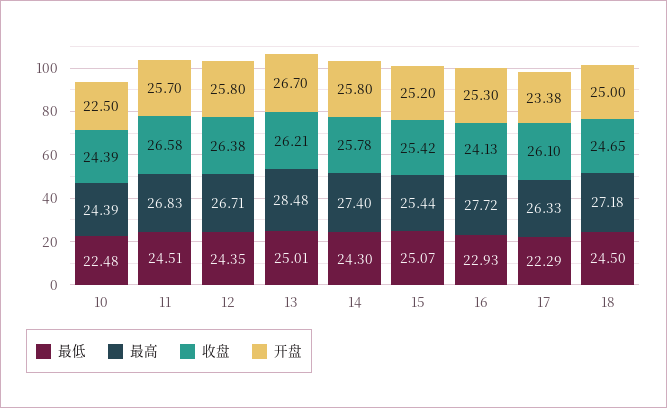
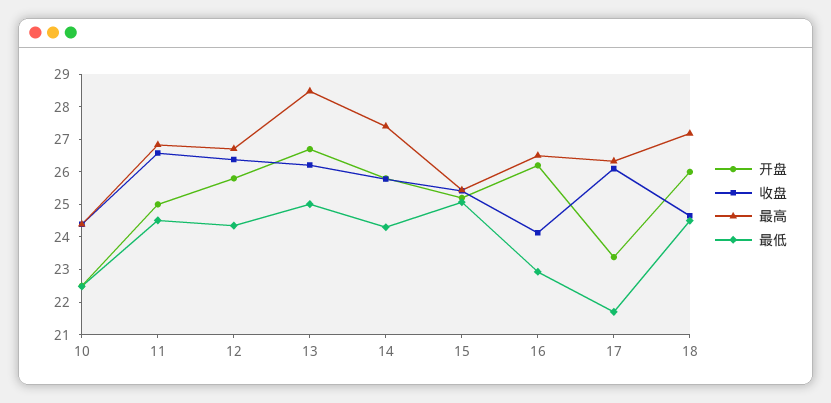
开盘, 11: 25.7 -> 25
最高, 16: 27.72 -> 26.5
开盘, 16: 25.3 -> 26.25
最低, 17: 22.29 -> 21.75
开盘, 18: 25 -> 26

